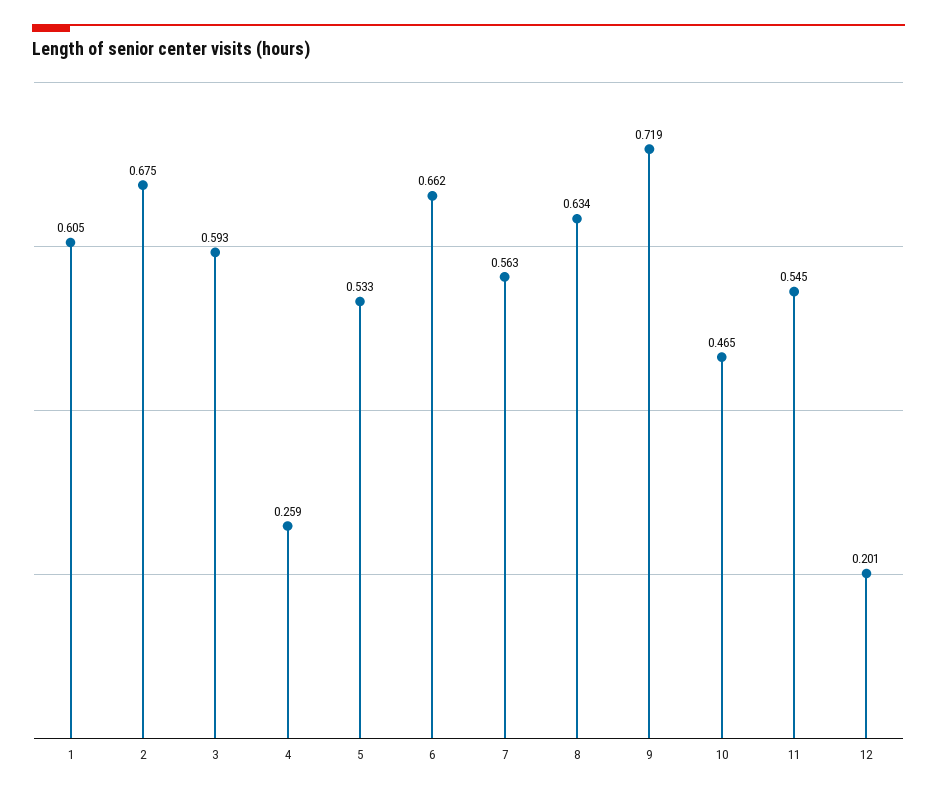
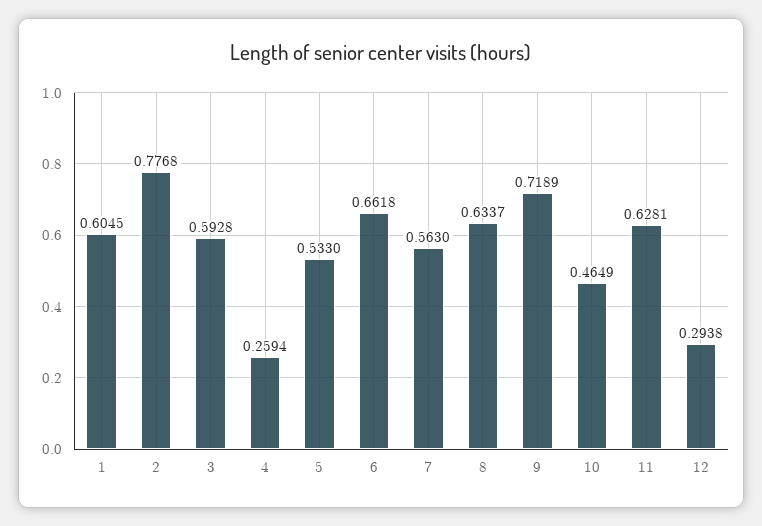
2: 0.675 -> 0.7768
11: 0.545 -> 0.6281
12: 0.201 -> 0.2938

